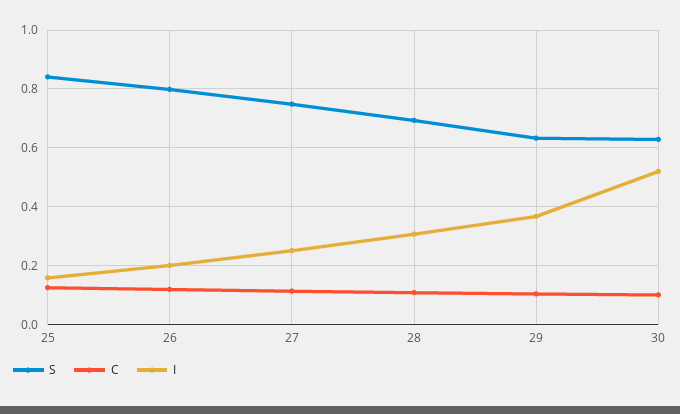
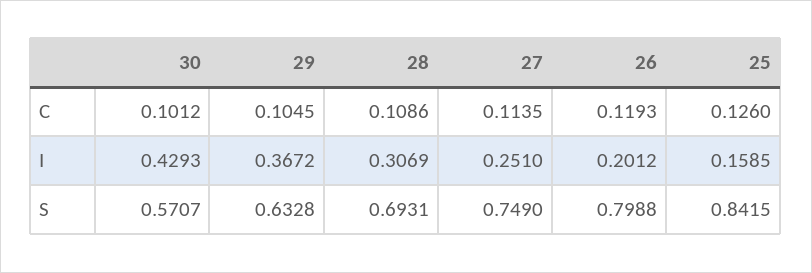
S, 30: 0.625 -> 0.5707
I, 30: 0.525 -> 0.4293

